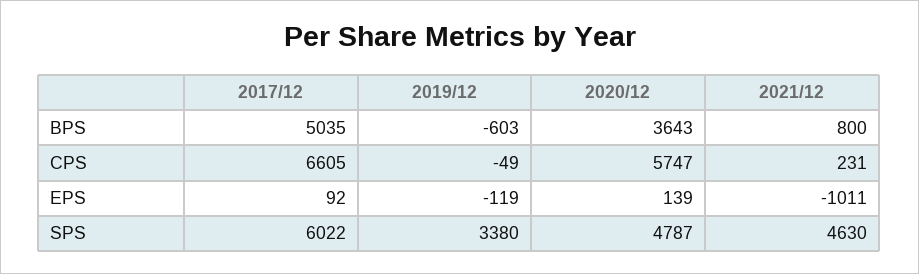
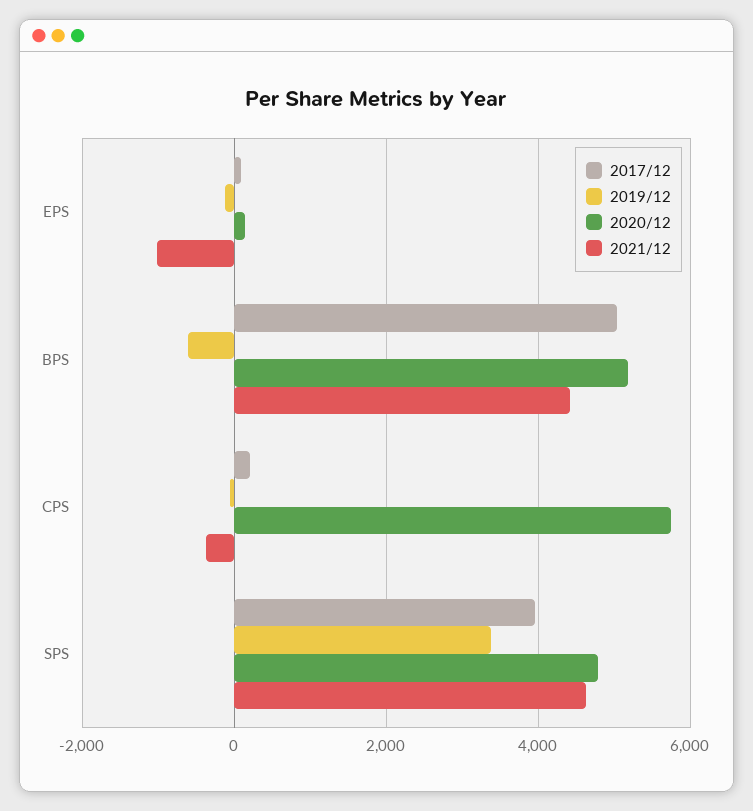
2020/12, BPS: 3643 -> 5200
2021/12, BPS: 800 -> 4400
2017/12, CPS: 6605 -> 200
2021/12, CPS: 231 -> -400
2017/12, SPS: 6022 -> 4000

